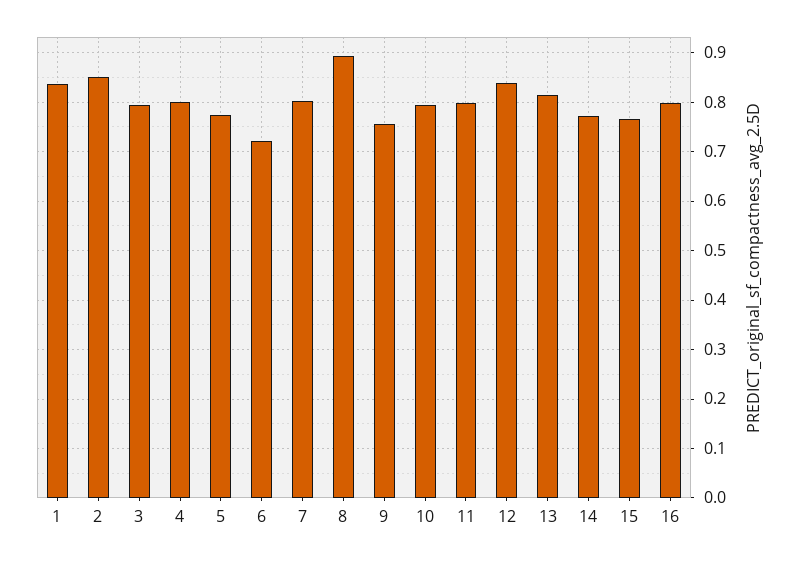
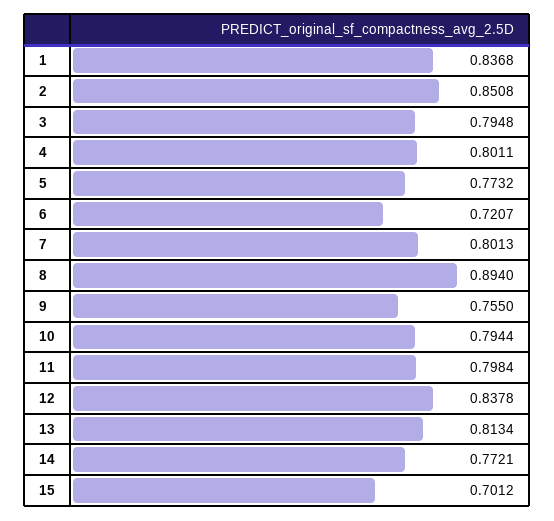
15: 0.76 -> 0.7012
16: 0.8 -> none

